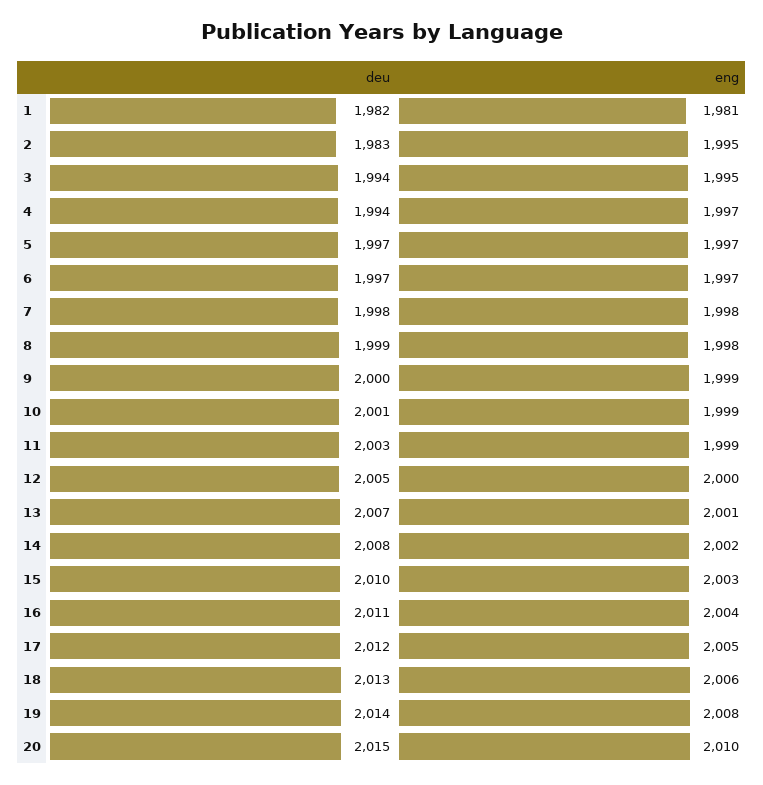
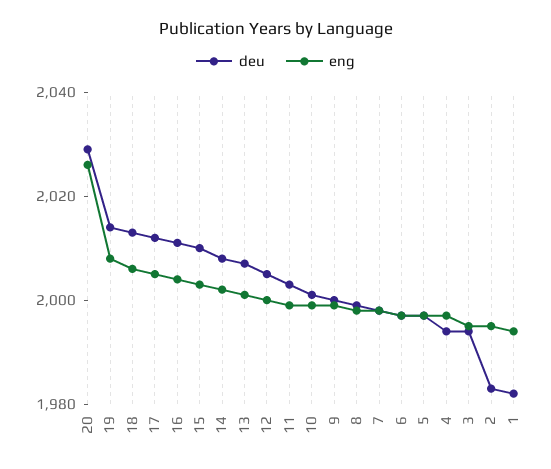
eng, 1: 1981 -> 1995
deu, 20: 2015 -> 2030
eng, 20: 2010 -> 2025

